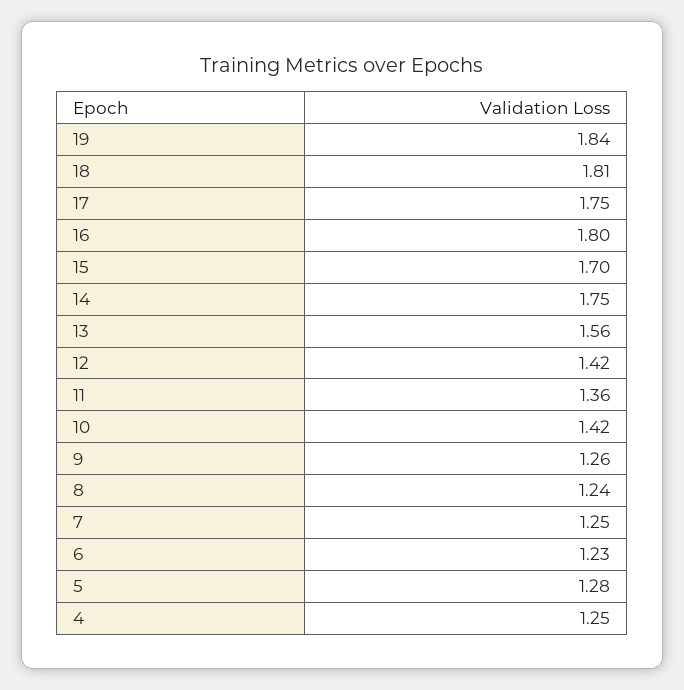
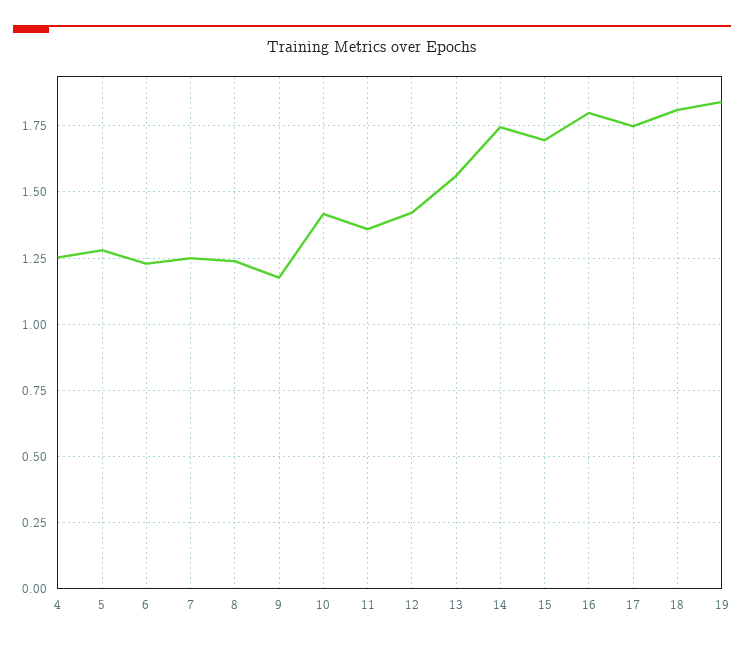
9: 1.26 -> 1.175

